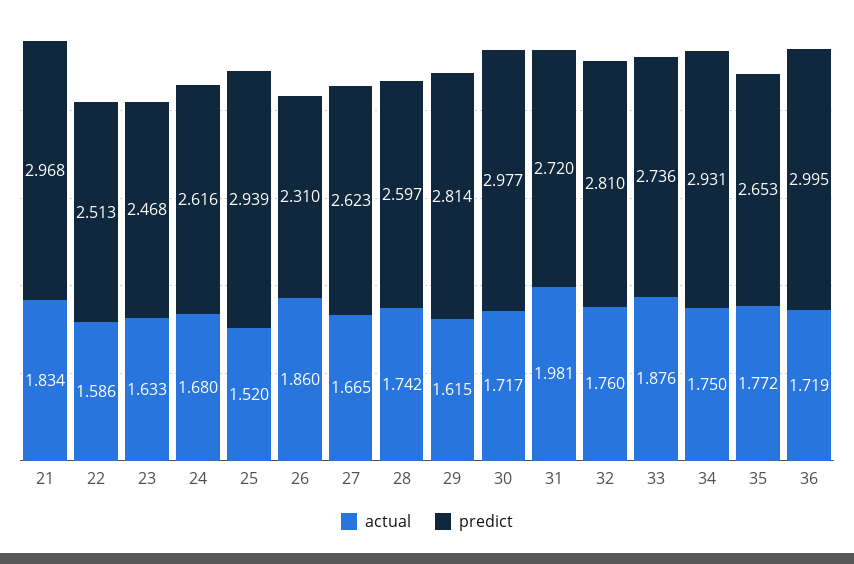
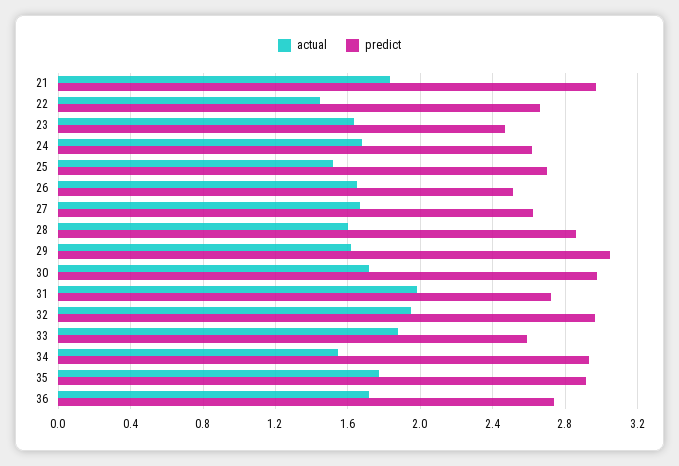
actual, 22: 1.586 -> 1.45
predict, 22: 2.513 -> 2.65
predict, 25: 2.939 -> 2.7
actual, 26: 1.86 -> 1.65
predict, 26: 2.31 -> 2.5
actual, 28: 1.742 -> 1.6
predict, 28: 2.597 -> 2.85
predict, 29: 2.814 -> 3.05
actual, 32: 1.76 -> 1.95
predict, 32: 2.81 -> 2.95
predict, 33: 2.736 -> 2.6
actual, 34: 1.75 -> 1.55
predict, 35: 2.653 -> 2.9
predict, 36: 2.995 -> 2.75

